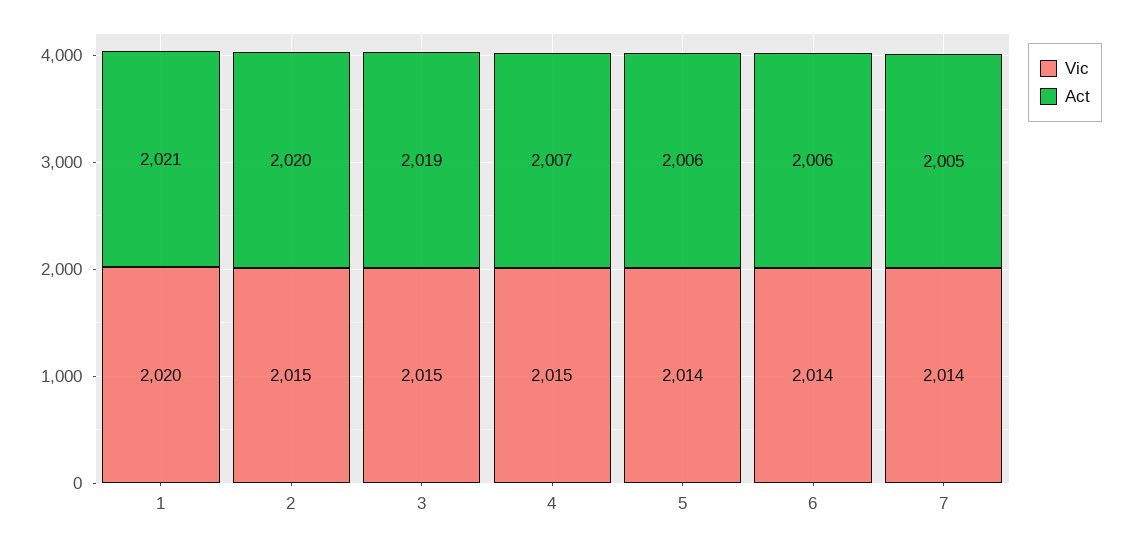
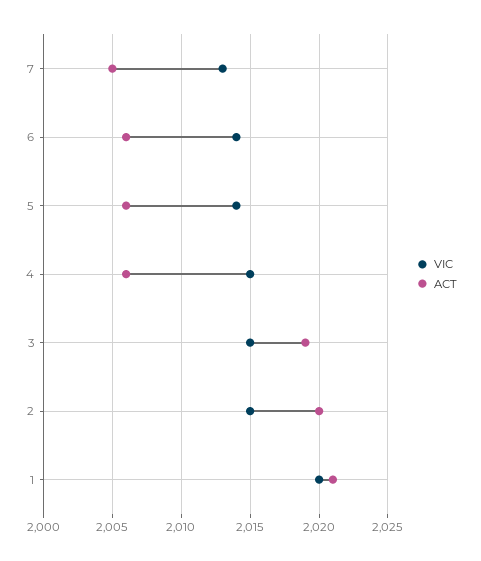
Act, 4: 2007 -> 2006
Vic, 7: 2014 -> 2013

